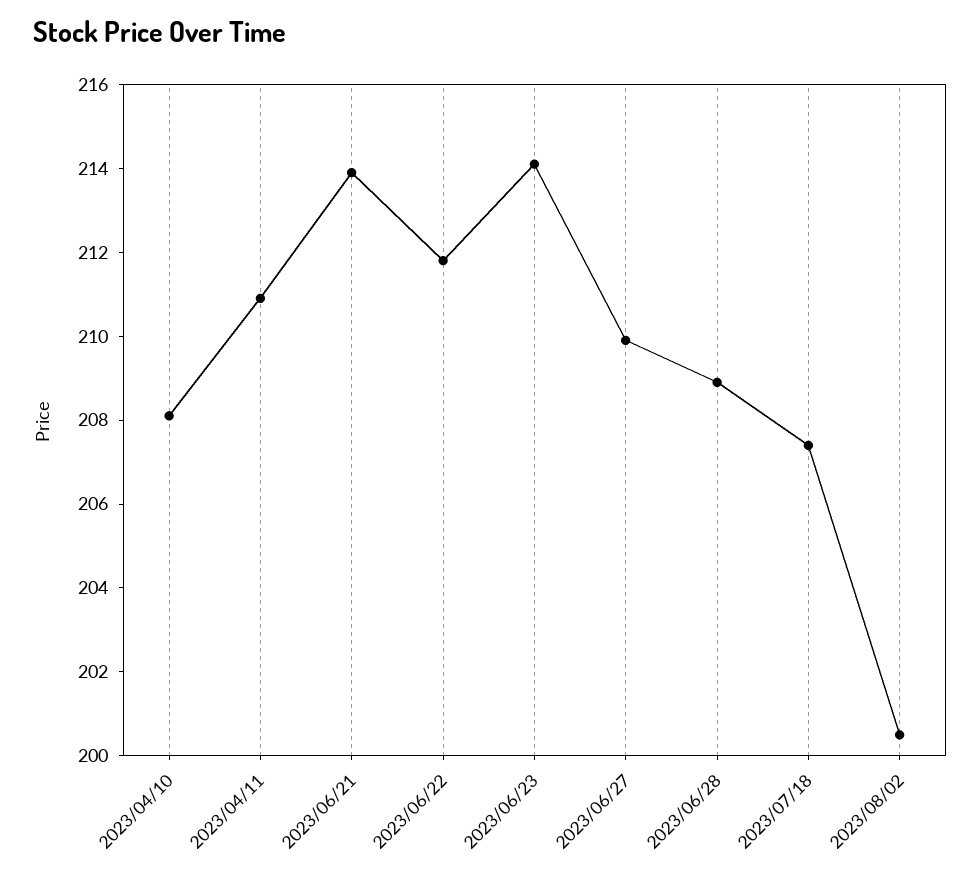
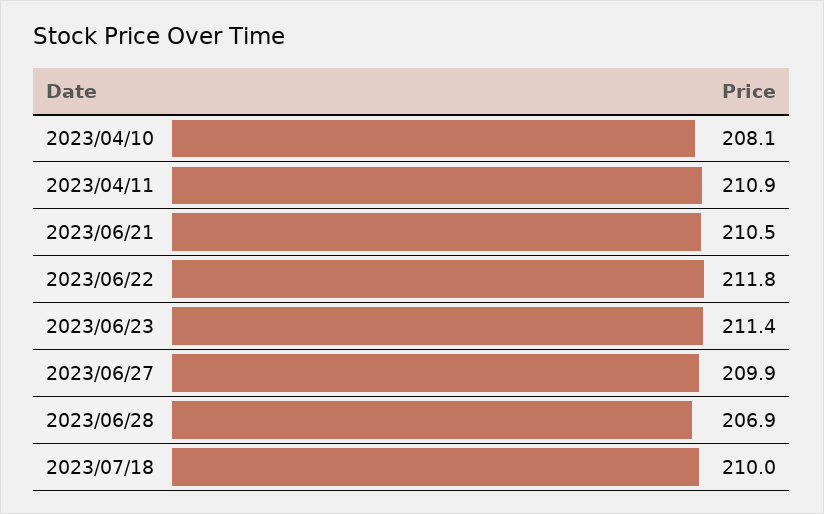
2023/06/21: 214 -> 210.5
2023/06/23: 214 -> 211.4
2023/06/28: 209 -> 206.9
2023/07/18: 207.5 -> 210
2023/08/02: 200.5 -> none

